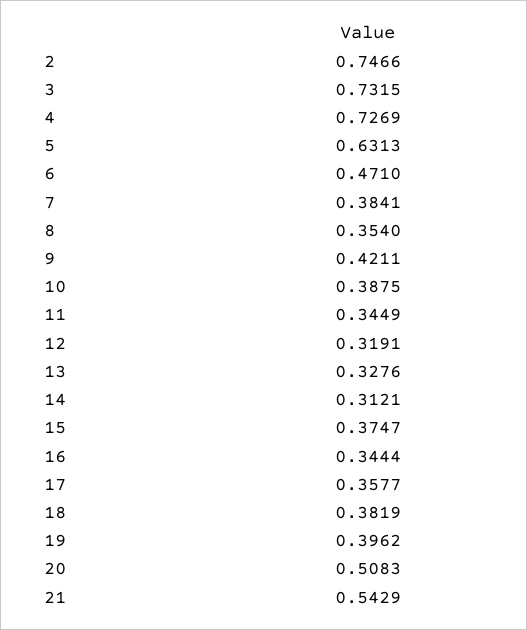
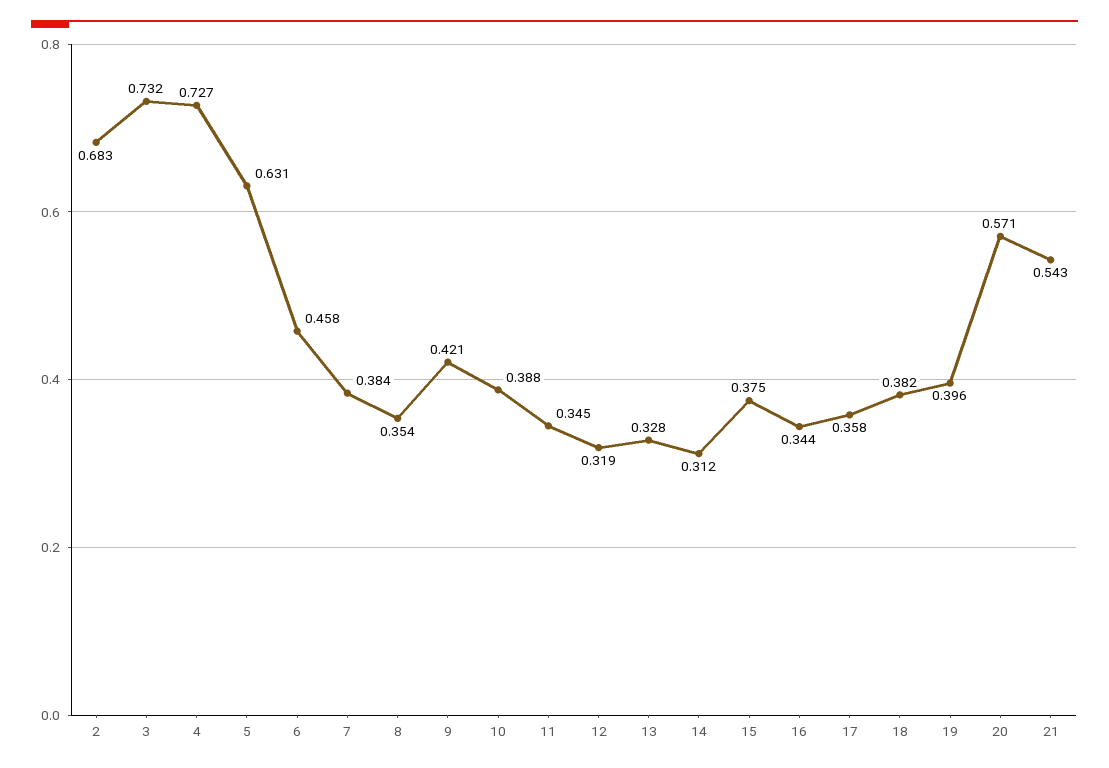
2: 0.7466 -> 0.683
6: 0.471 -> 0.458
20: 0.5083 -> 0.571

